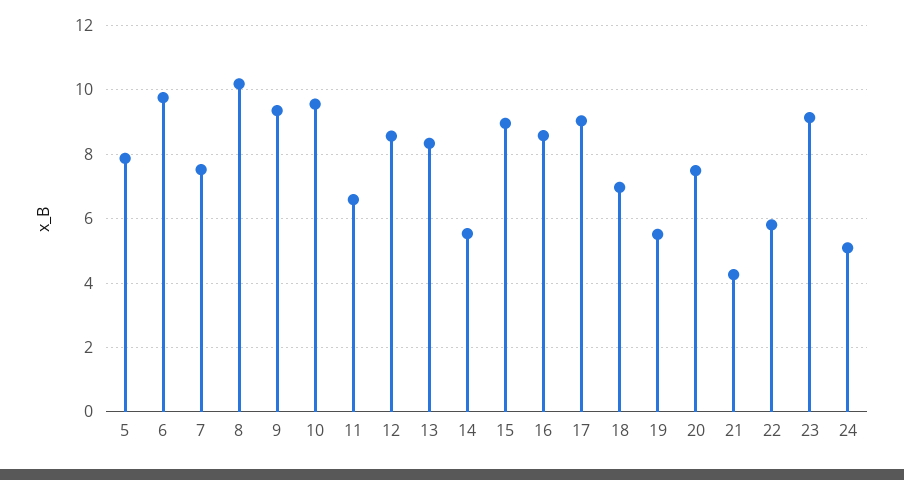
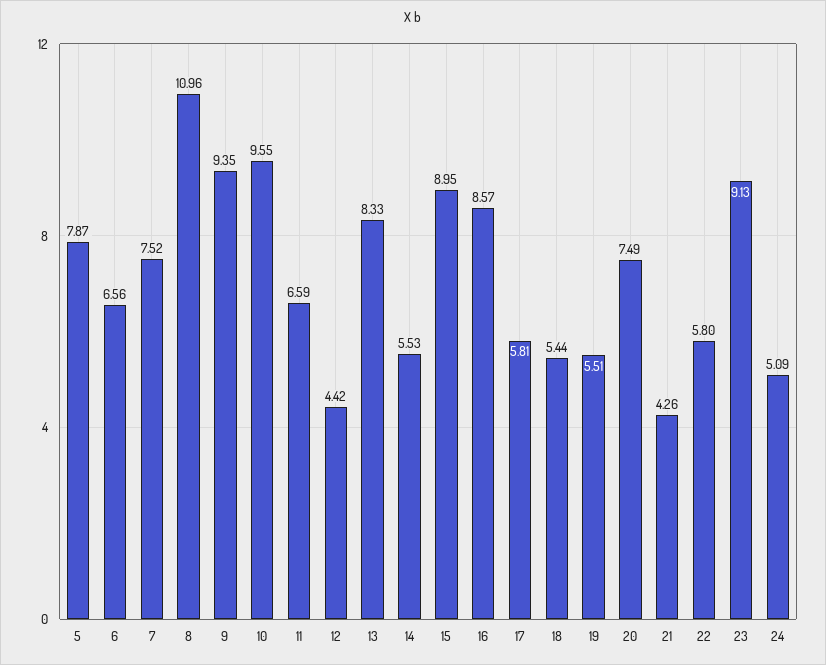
6: 9.8 -> 6.56
8: 10.2 -> 10.96
12: 8.6 -> 4.42
17: 9 -> 5.81
18: 7 -> 5.44

